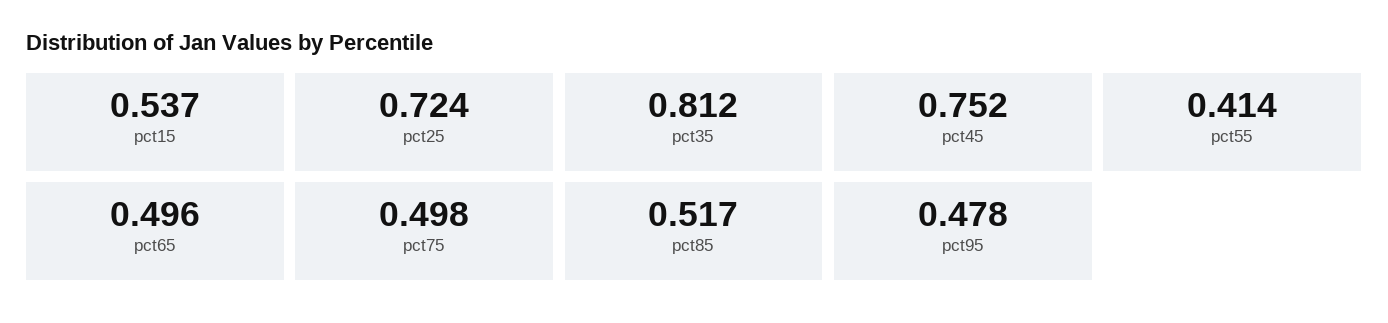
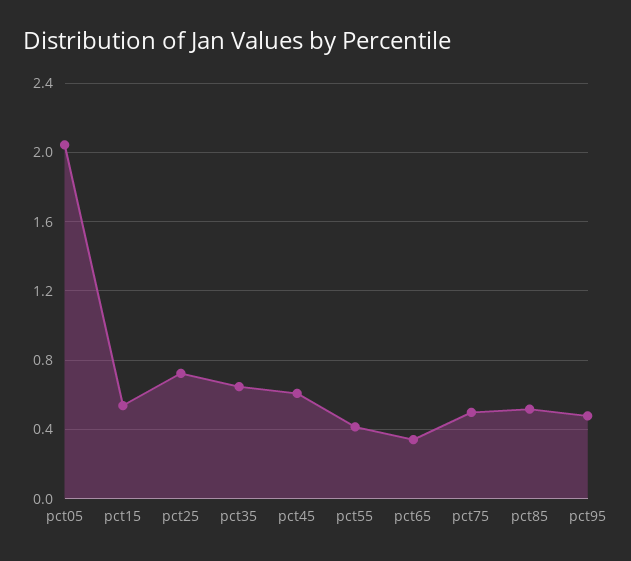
pct35: 0.812 -> 0.65
pct45: 0.752 -> 0.6
pct65: 0.496 -> 0.35
pct05: none -> 2.05

